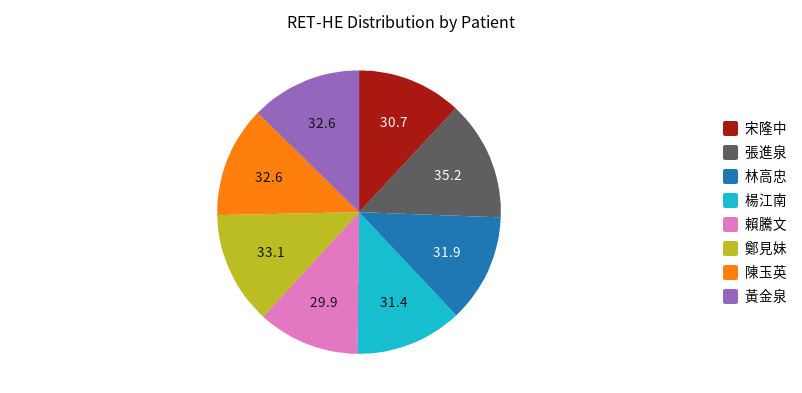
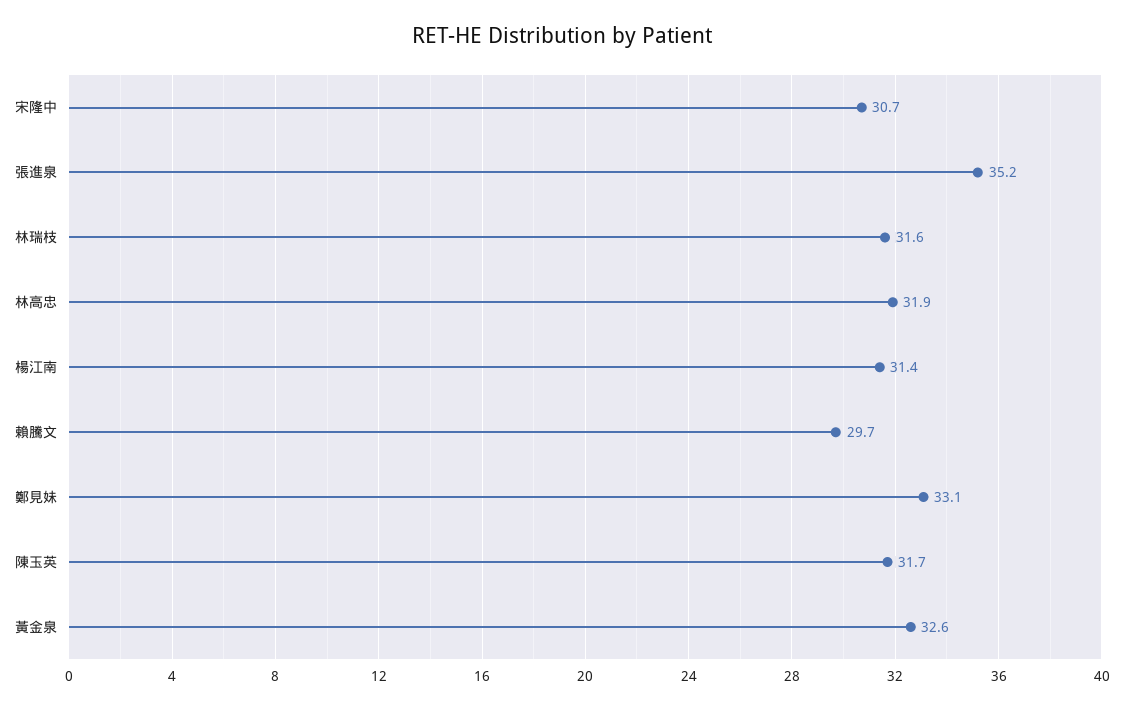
賴騰文: 29.9 -> 29.7
陳玉英: 32.6 -> 31.7
林瑞枝: none -> 31.6

